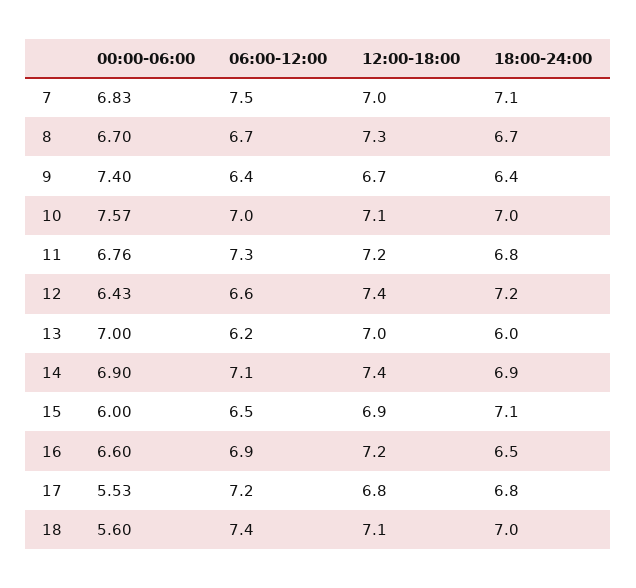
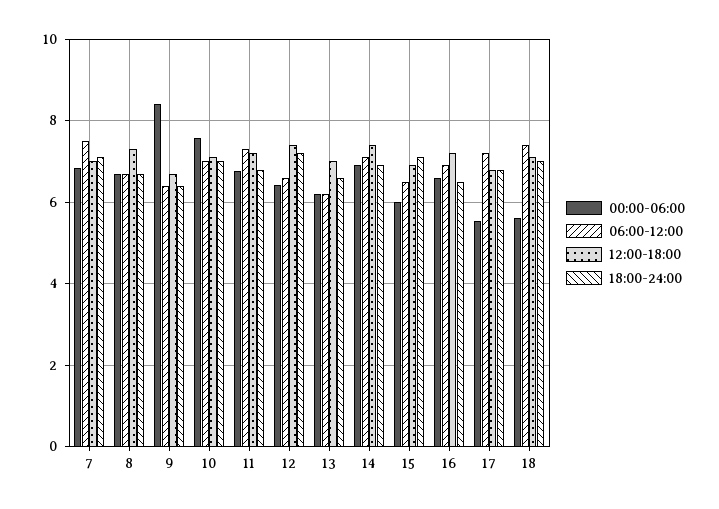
00:00-06:00, 9: 7.4 -> 8.4
00:00-06:00, 13: 7 -> 6.2
18:00-24:00, 13: 6 -> 6.6

